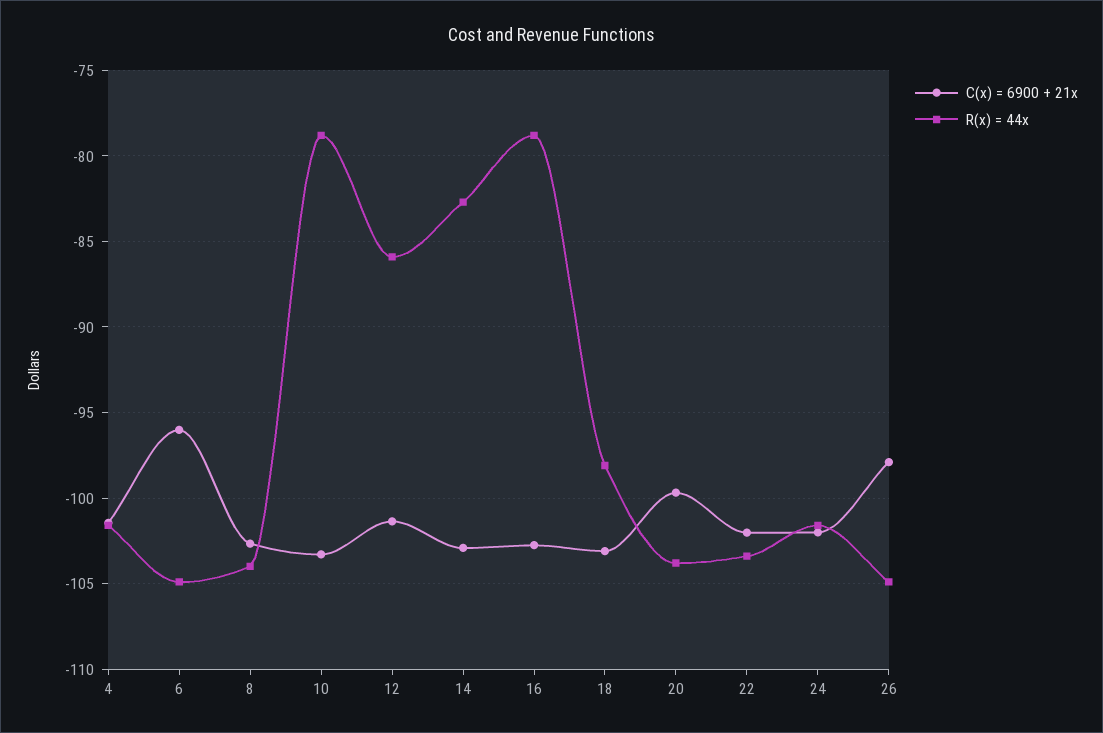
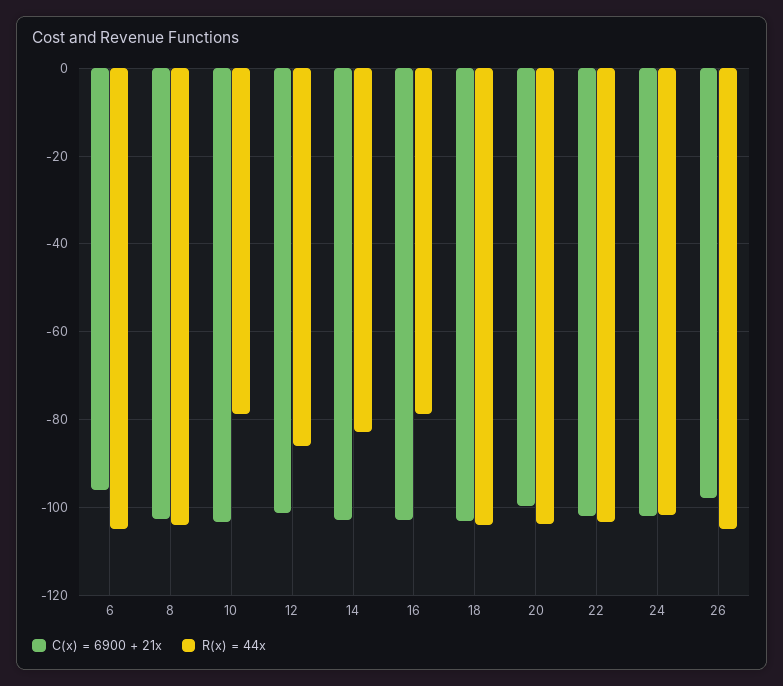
C(x) = 6900 + 21x, 4: -101.5 -> none
R(x) = 44x, 4: -101.5 -> none
R(x) = 44x, 18: -98 -> -104

